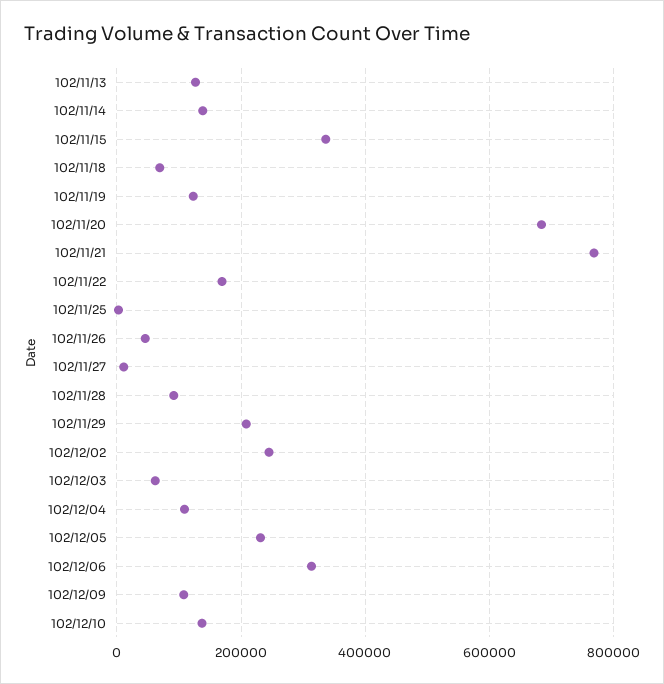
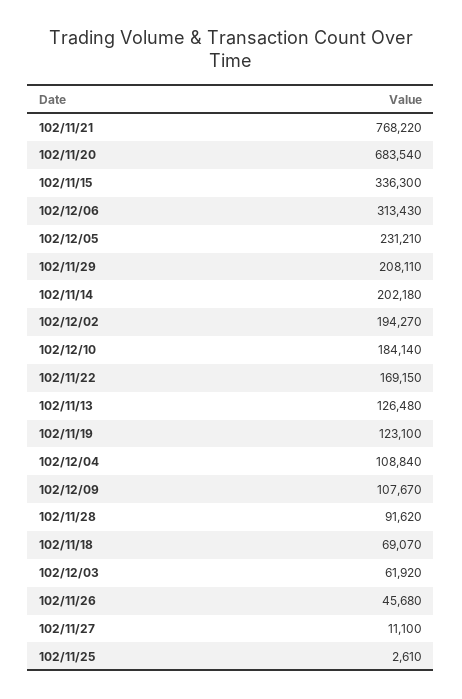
102/11/14: 140000 -> 202180
102/12/02: 240000 -> 194270
102/12/10: 140000 -> 184140

